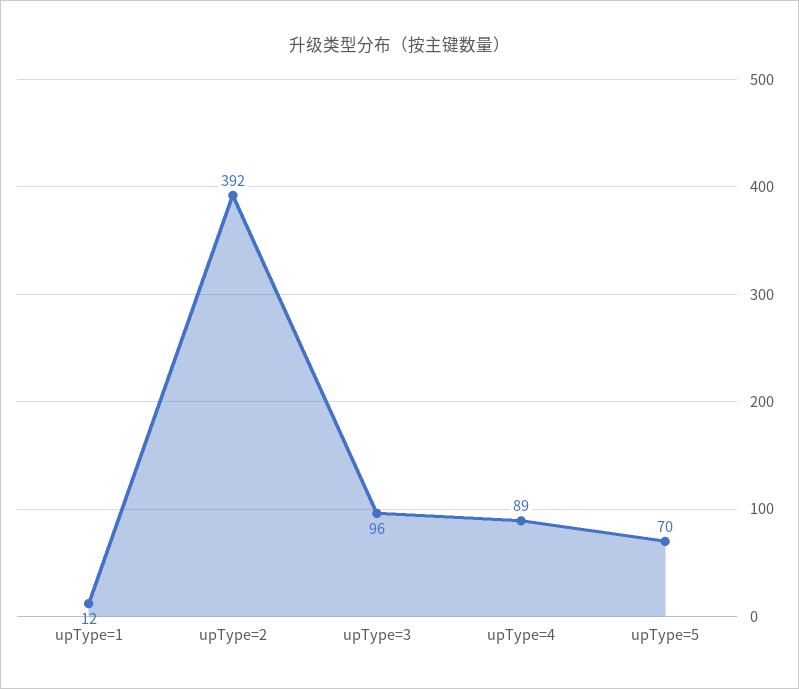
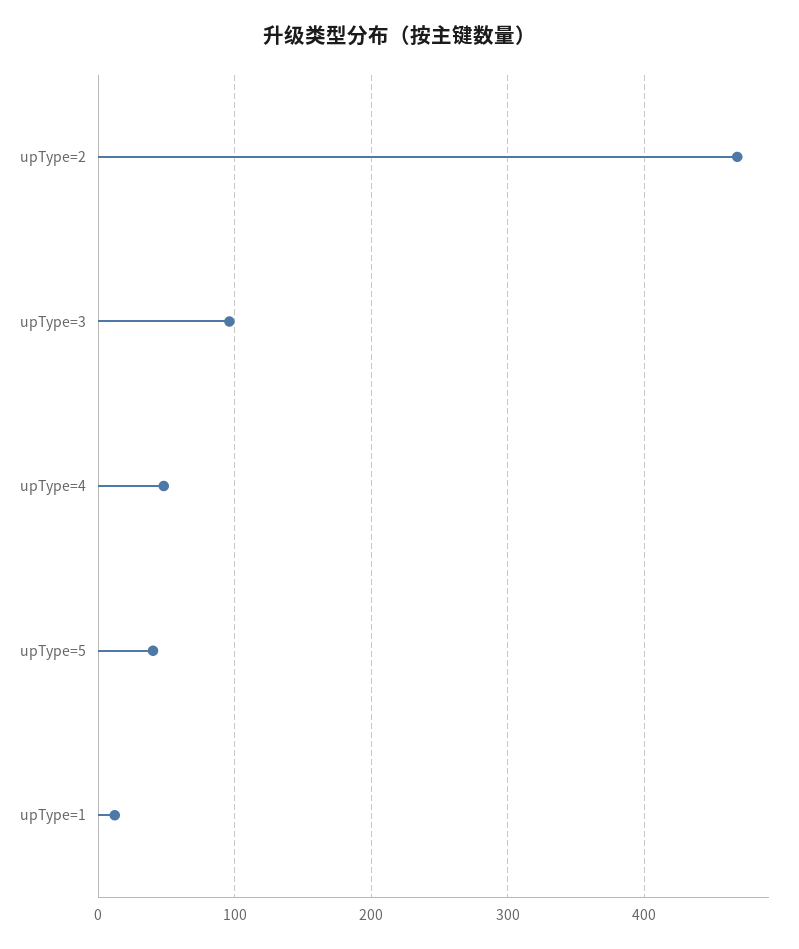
upType=2: 392 -> 470
upType=4: 89 -> 50
upType=5: 70 -> 40

